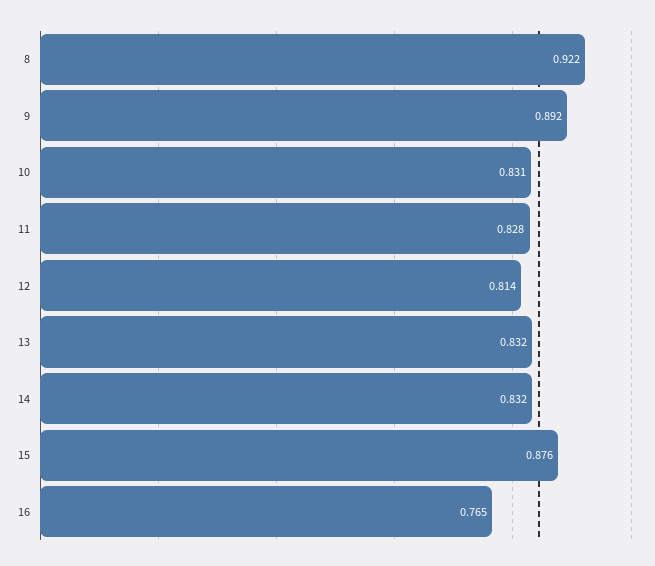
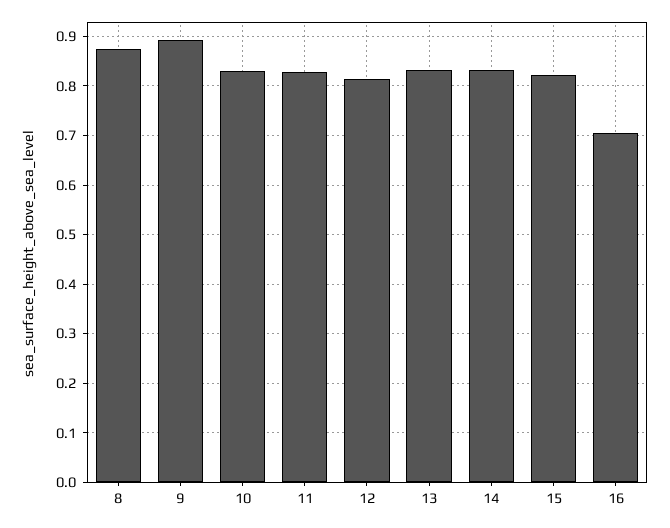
8: 0.922 -> 0.88
15: 0.876 -> 0.82
16: 0.765 -> 0.7

